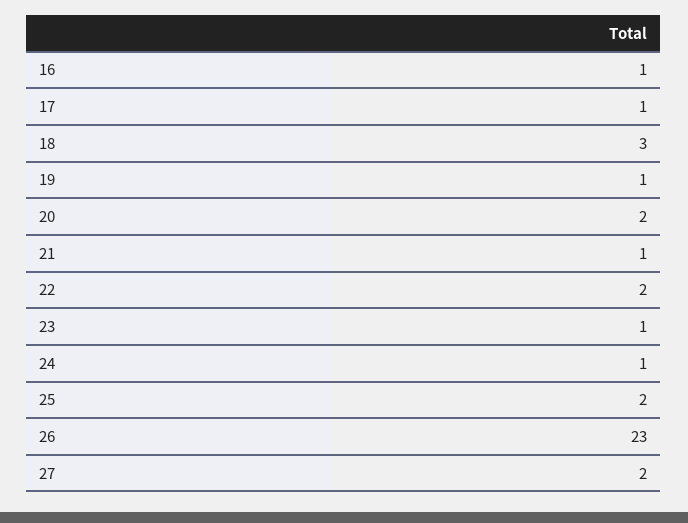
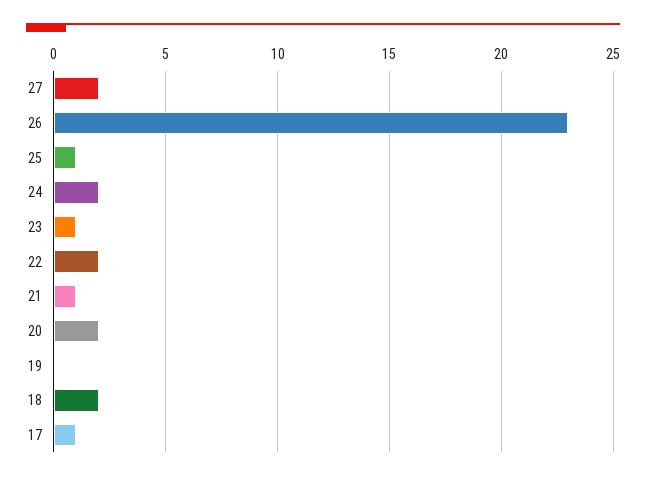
16: 1 -> none
18: 3 -> 2
19: 1 -> 0
24: 1 -> 2
25: 2 -> 1

